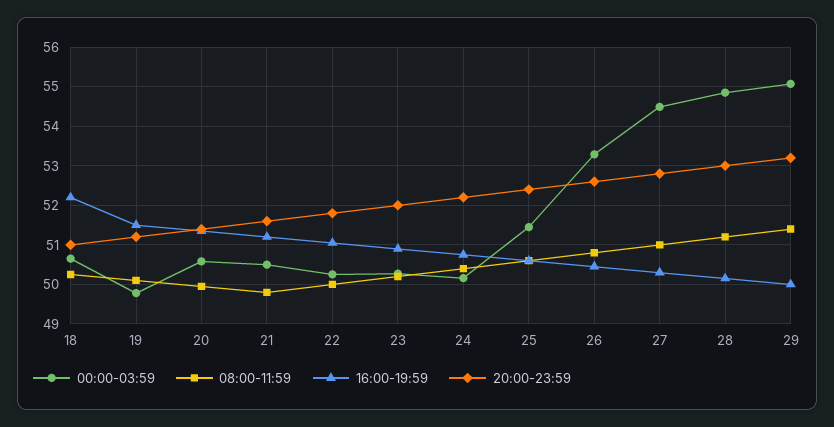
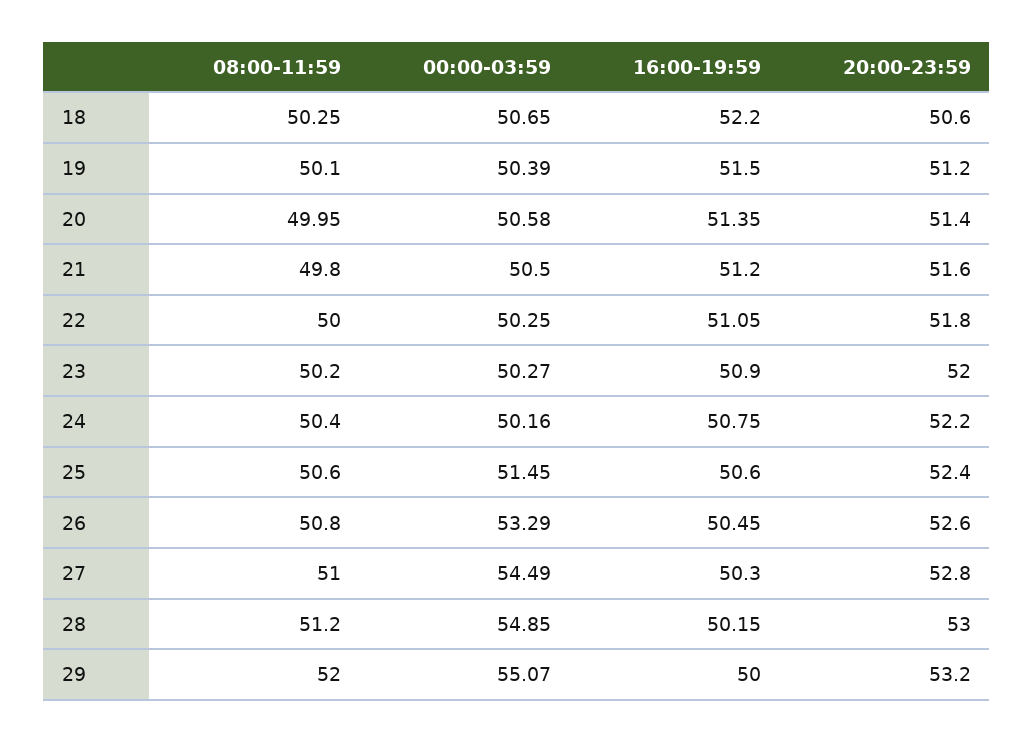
20:00-23:59, 18: 51 -> 50.6
00:00-03:59, 19: 49.8 -> 50.39
08:00-11:59, 29: 51.4 -> 52

